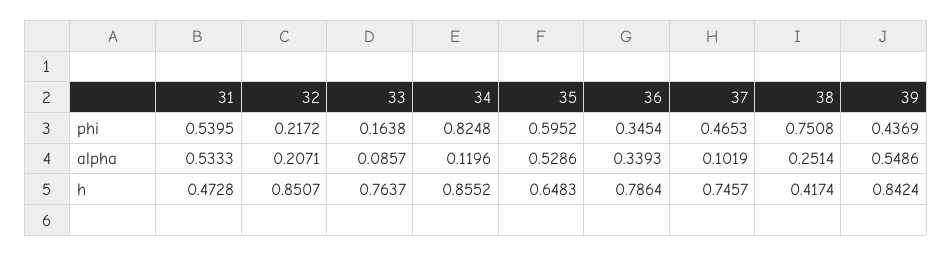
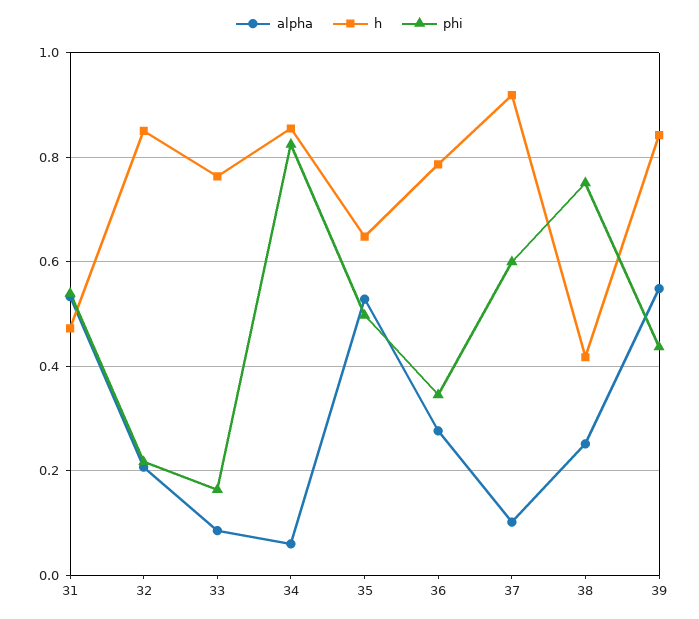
phi, 35: 0.5952 -> 0.5
phi, 37: 0.4653 -> 0.6
alpha, 34: 0.1196 -> 0.06
alpha, 36: 0.3393 -> 0.28
h, 37: 0.7457 -> 0.92

